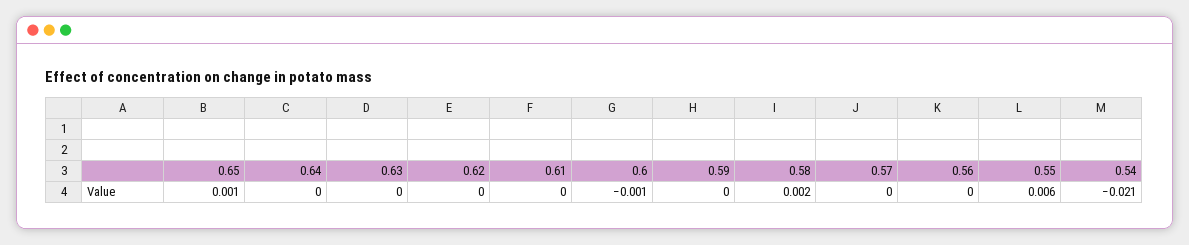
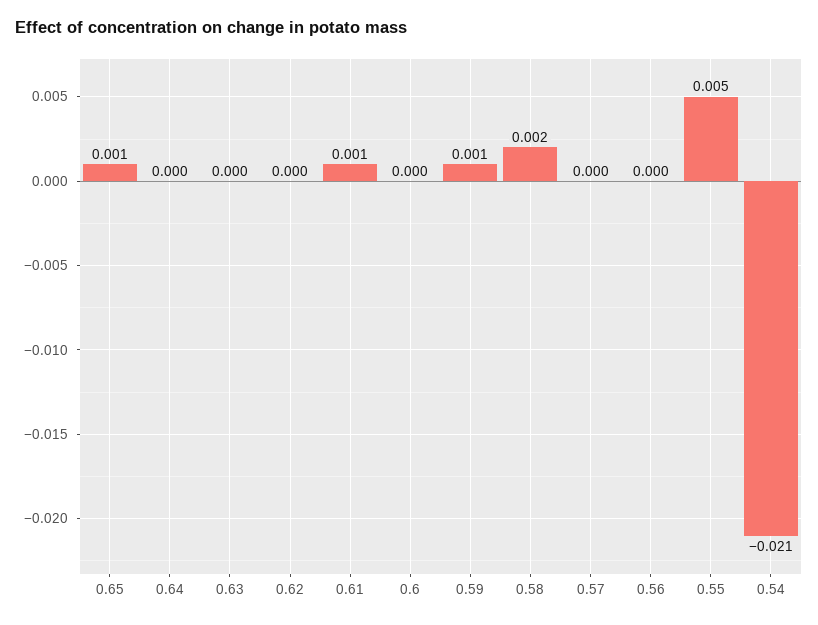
0.61: 0 -> 0.001
0.6: -0.001 -> 0
0.59: 0 -> 0.001
0.55: 0.006 -> 0.005

